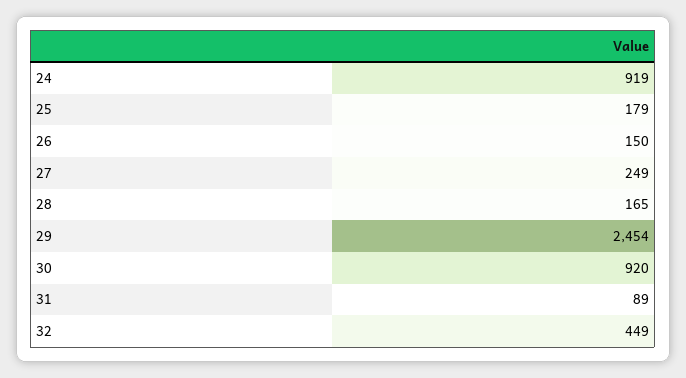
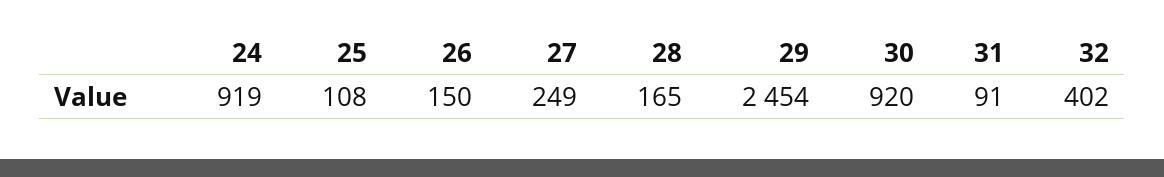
25: 179 -> 108
31: 89 -> 91
32: 449 -> 402

